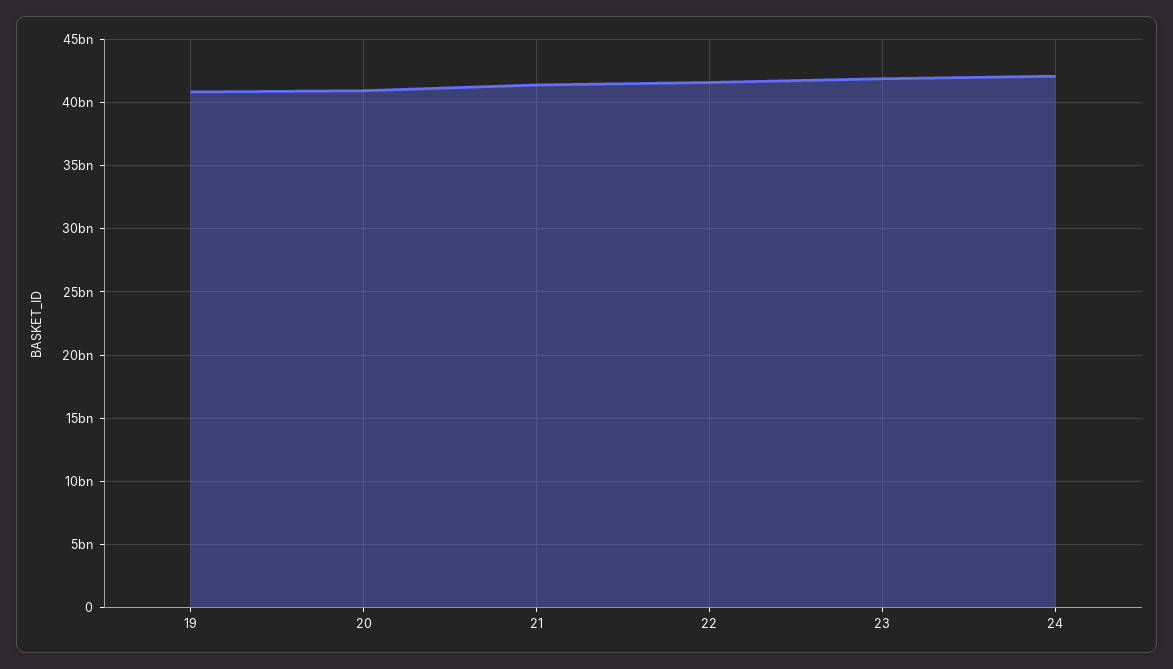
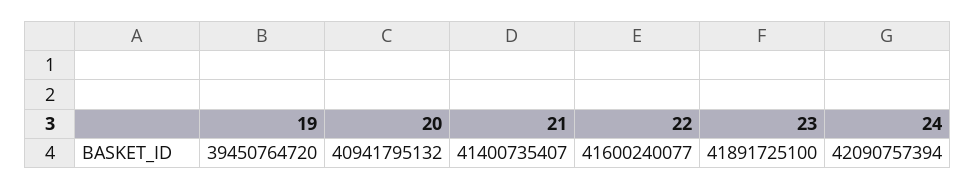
19: 41000000000 -> 39450764720

